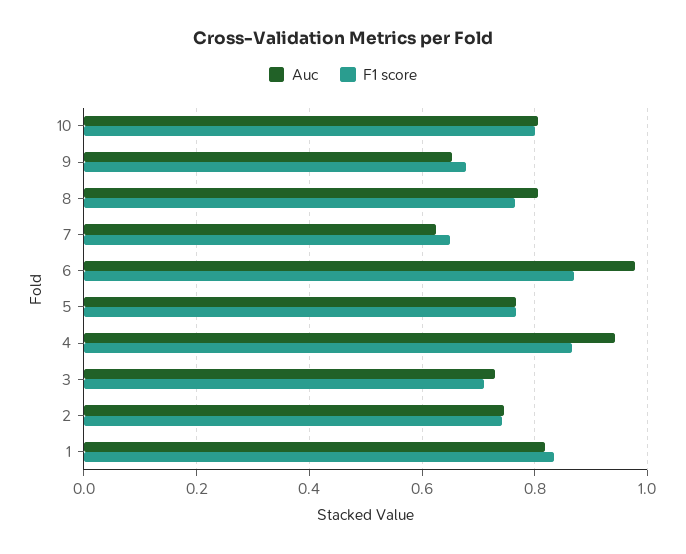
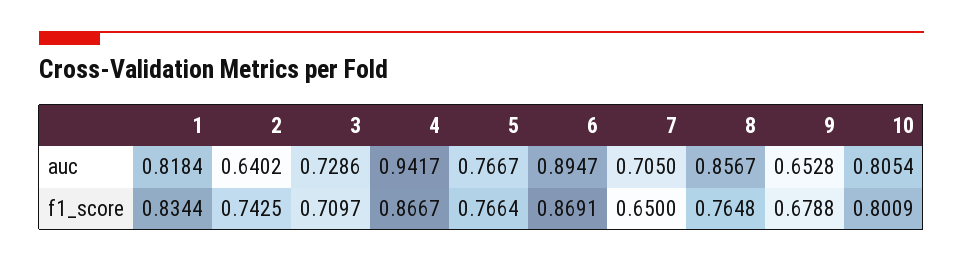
Auc, 8: 0.8 -> 0.8567
Auc, 7: 0.62 -> 0.705
Auc, 6: 0.98 -> 0.8947
Auc, 2: 0.74 -> 0.6402

